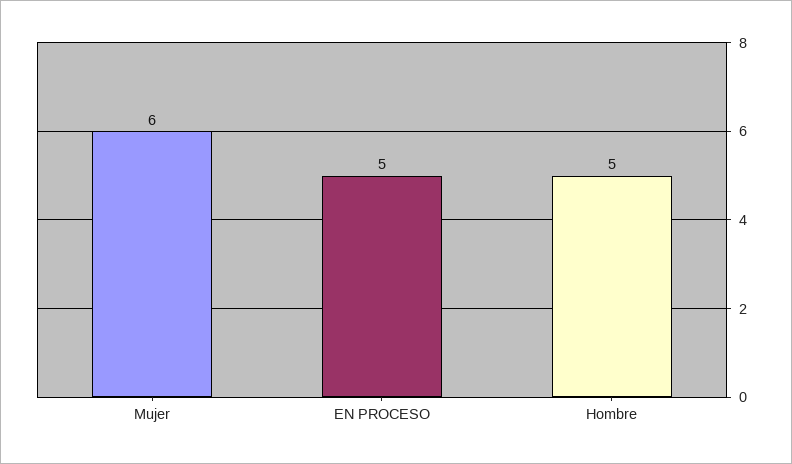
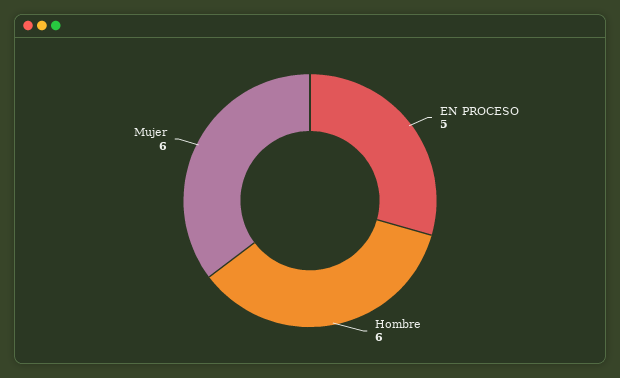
Hombre: 5 -> 6

